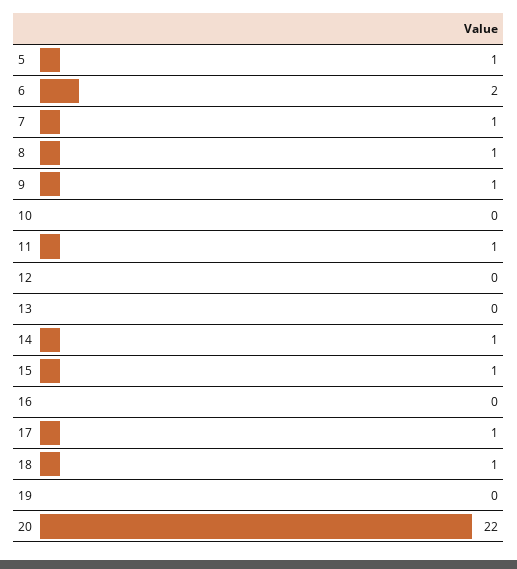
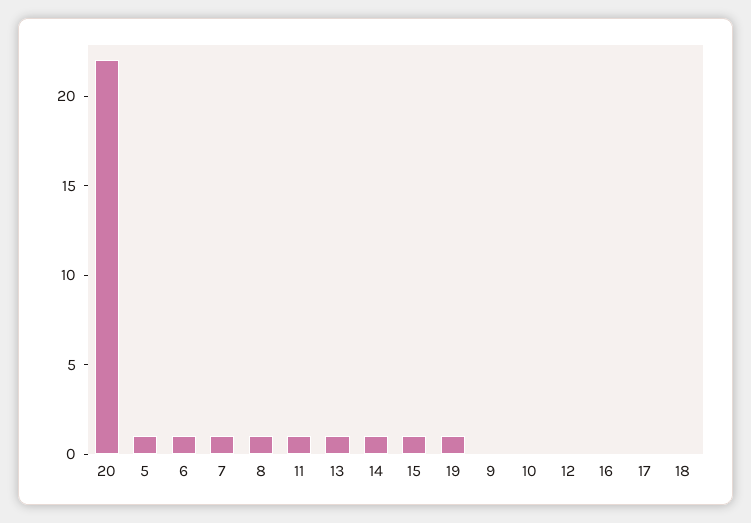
6: 2 -> 1
9: 1 -> 0
13: 0 -> 1
17: 1 -> 0
18: 1 -> 0
19: 0 -> 1

